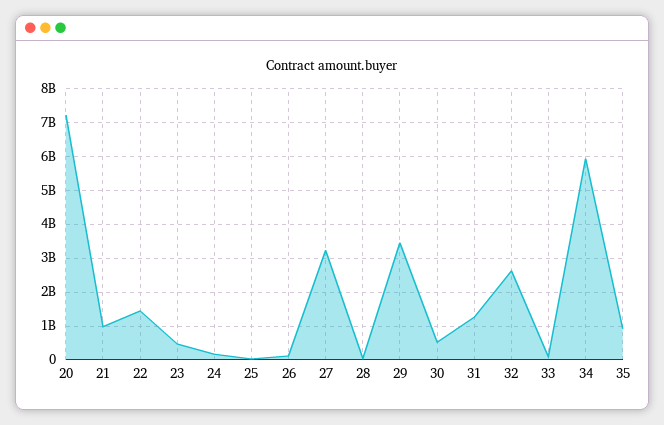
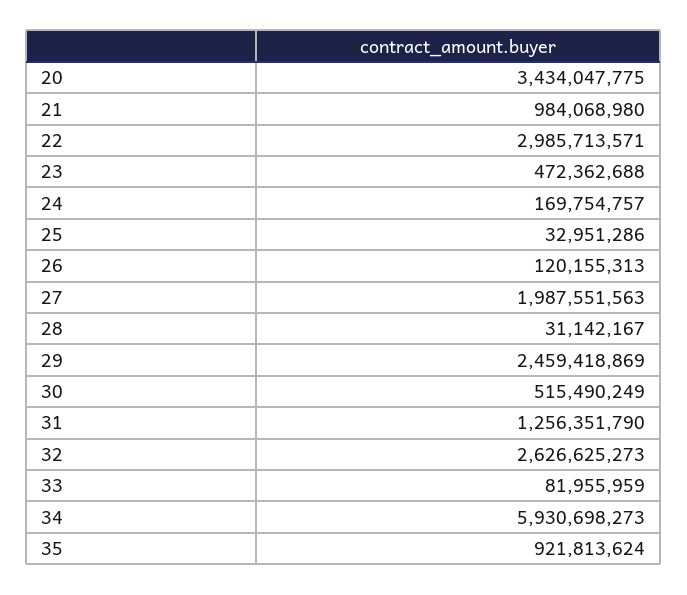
20: 7200000000 -> 3434047775
22: 1400000000 -> 2985713571
27: 3200000000 -> 1987551563
29: 3400000000 -> 2459418869

